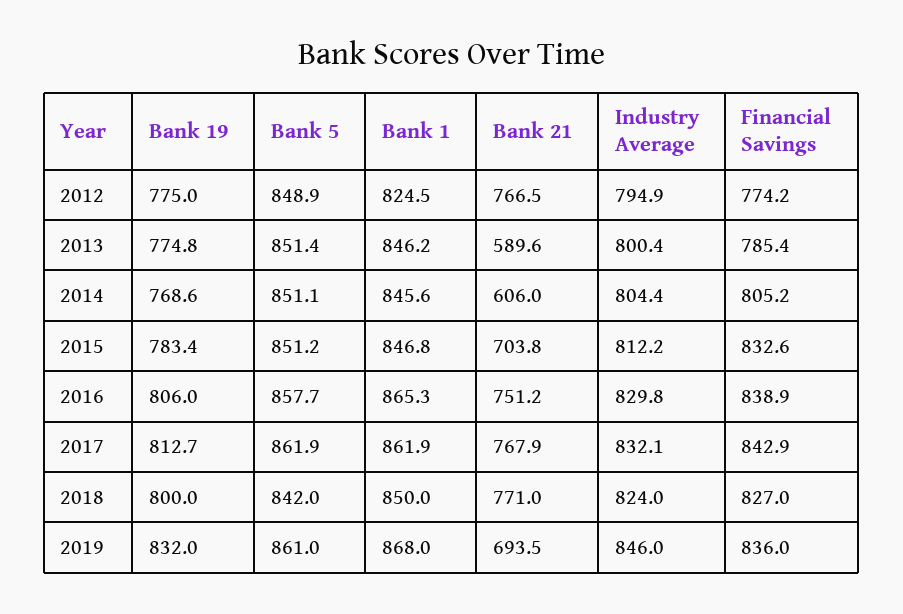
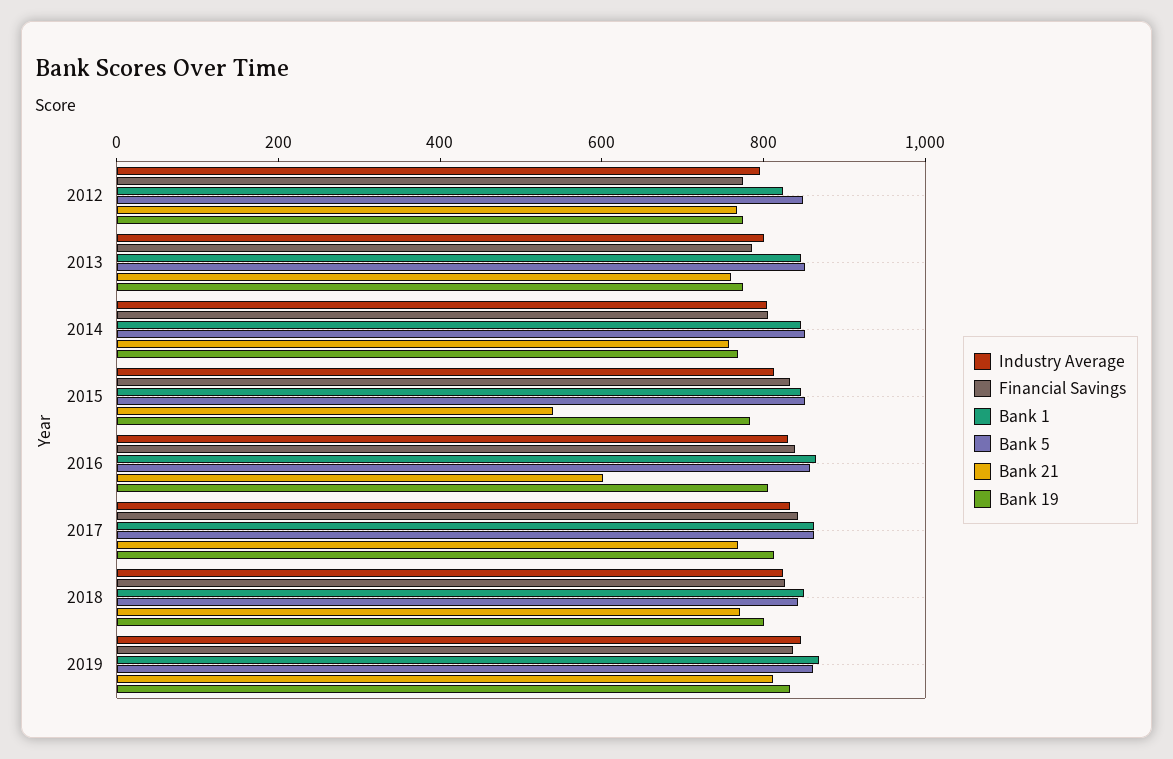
Bank 21, 2013: 589.6 -> 750
Bank 21, 2014: 606 -> 750
Bank 21, 2015: 703.8 -> 550
Bank 21, 2016: 751.2 -> 600
Bank 21, 2019: 693.5 -> 800

